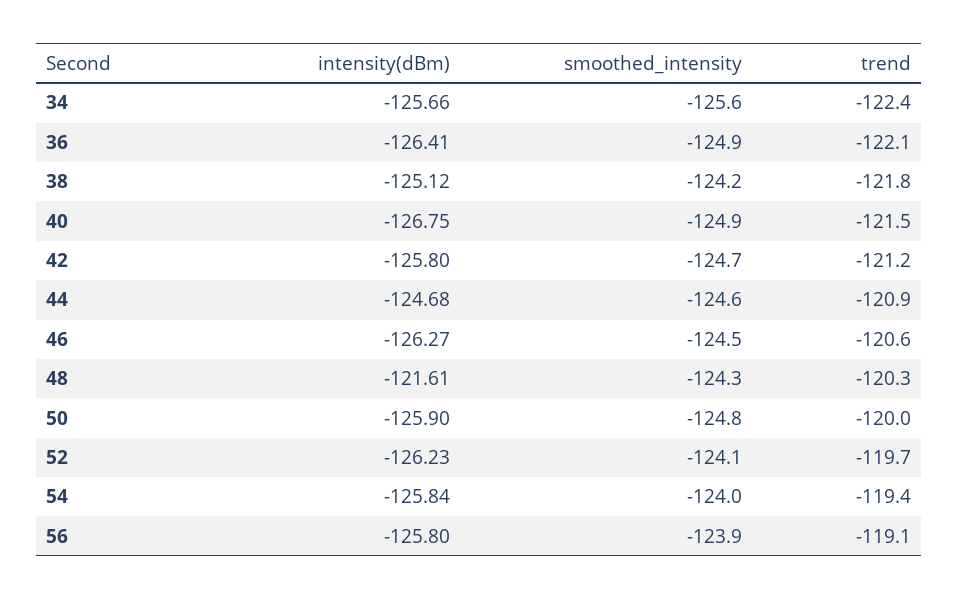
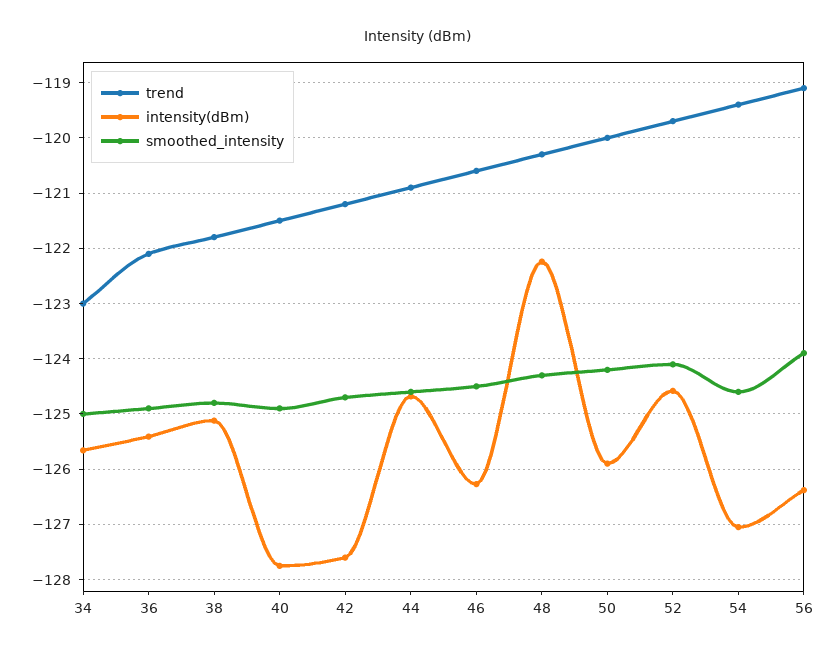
smoothed_intensity, 34: -125.6 -> -125
trend, 34: -122.4 -> -123
intensity(dBm), 36: -126.41 -> -125.4
smoothed_intensity, 38: -124.2 -> -124.8
intensity(dBm), 40: -126.75 -> -127.8
intensity(dBm), 42: -125.8 -> -127.6
intensity(dBm), 48: -121.61 -> -122.2
smoothed_intensity, 50: -124.8 -> -124.2
intensity(dBm), 52: -126.23 -> -124.6
intensity(dBm), 54: -125.84 -> -127
smoothed_intensity, 54: -124 -> -124.6
intensity(dBm), 56: -125.8 -> -126.4

